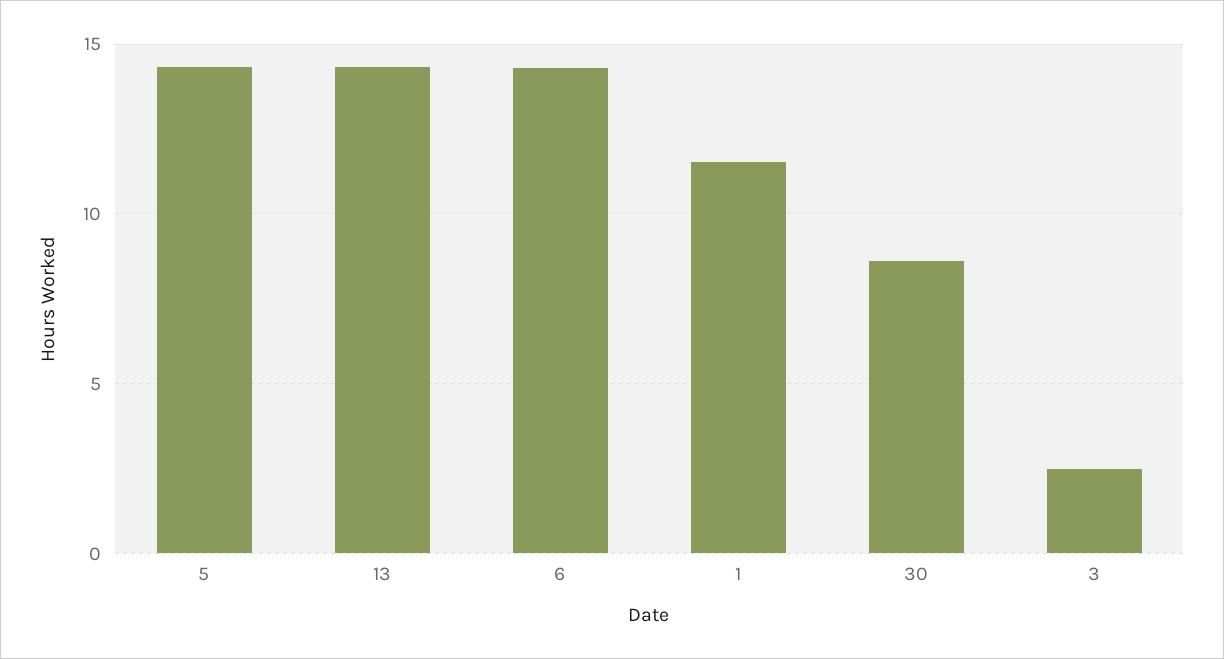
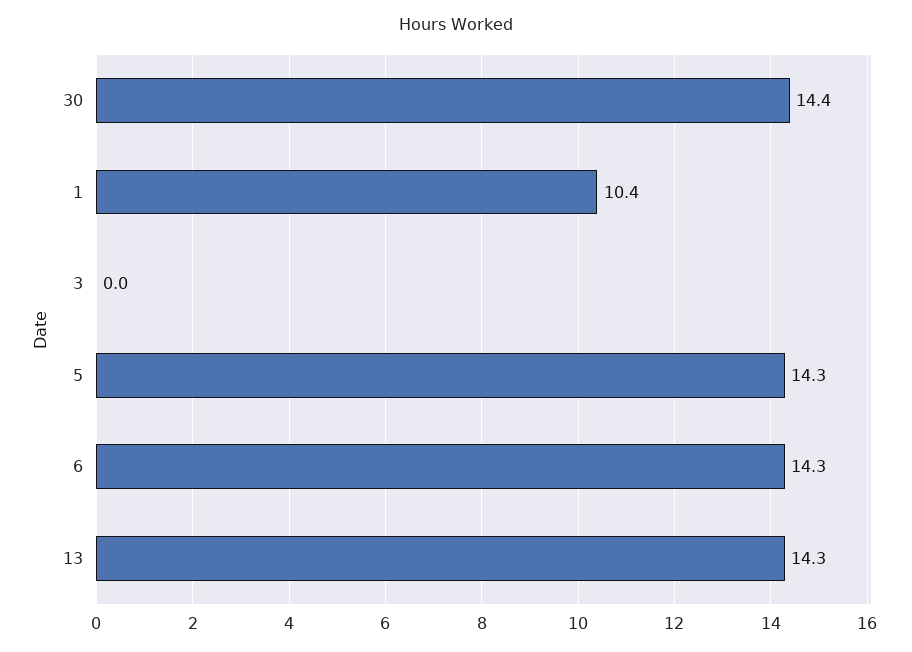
1: 11.5 -> 10.4
30: 8.5 -> 14.4
3: 2.5 -> 0

